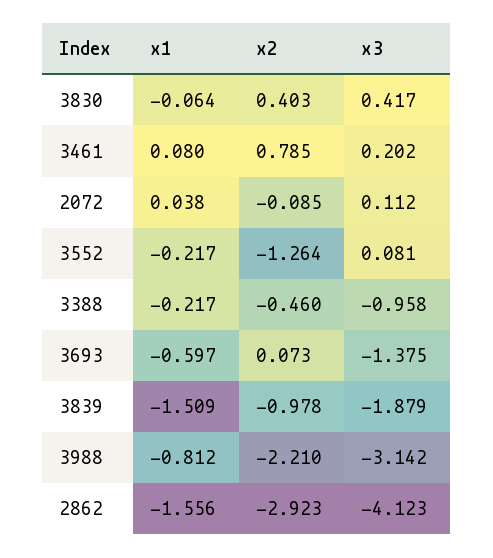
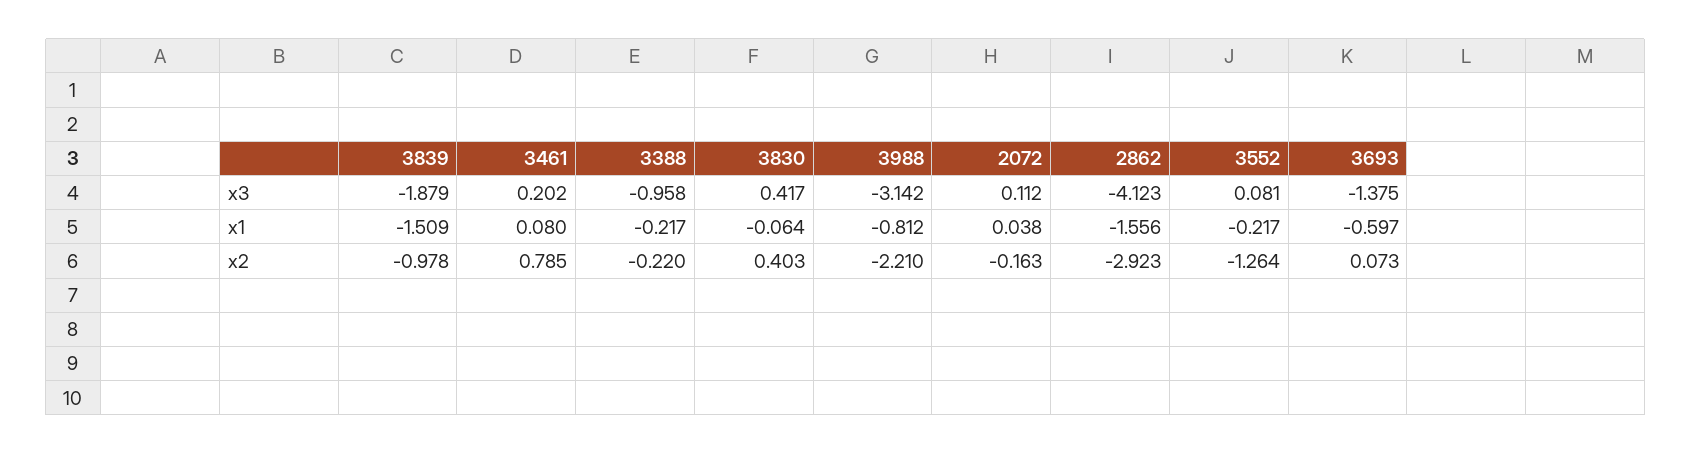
x2, 2072: -0.085 -> -0.163
x2, 3388: -0.46 -> -0.22

